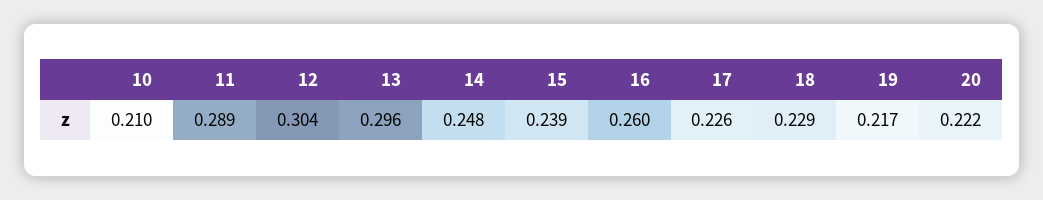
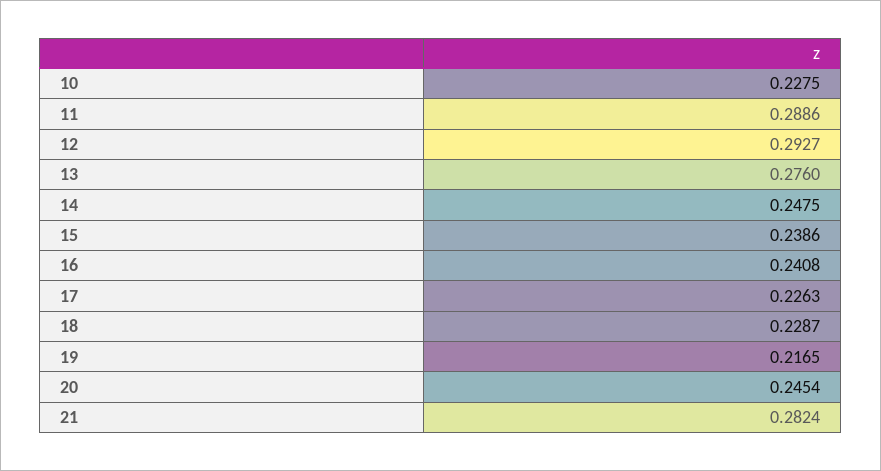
10: 0.21 -> 0.2275
12: 0.304 -> 0.2927
13: 0.296 -> 0.276
16: 0.26 -> 0.2408
20: 0.222 -> 0.2454
21: none -> 0.2824

